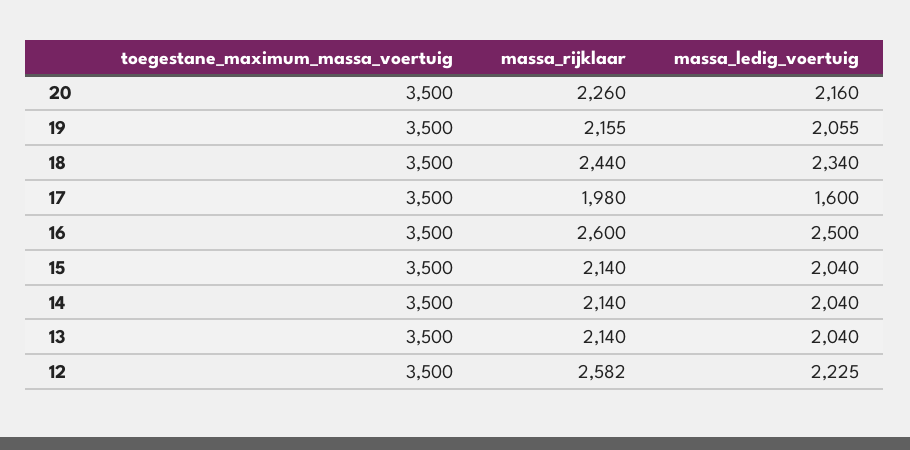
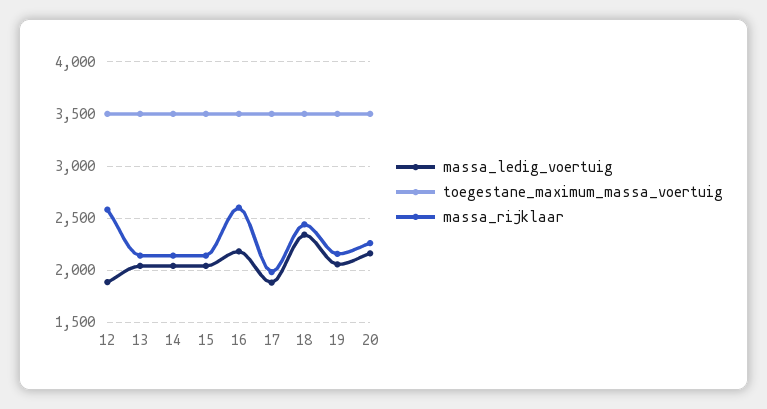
massa_ledig_voertuig, 17: 1600 -> 1900
massa_ledig_voertuig, 16: 2500 -> 2200
massa_ledig_voertuig, 12: 2225 -> 1900

